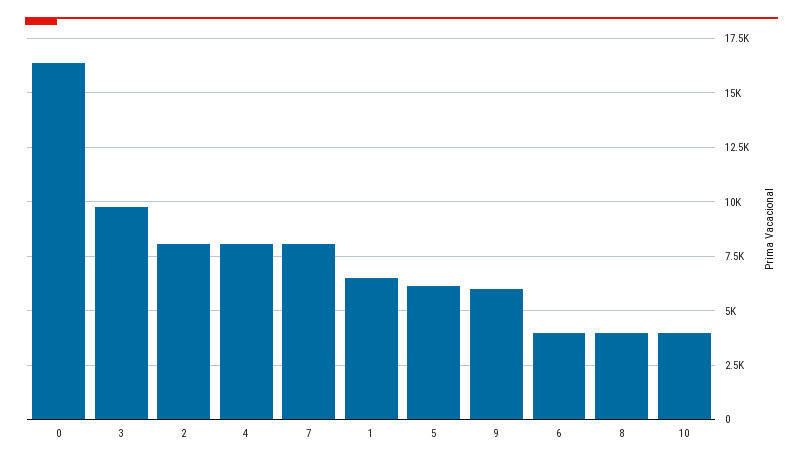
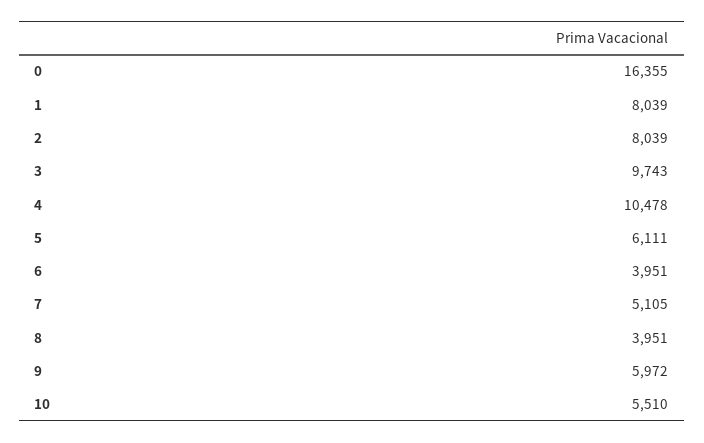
4: 8000 -> 10478
7: 8000 -> 5105
1: 6500 -> 8039
10: 4000 -> 5510

